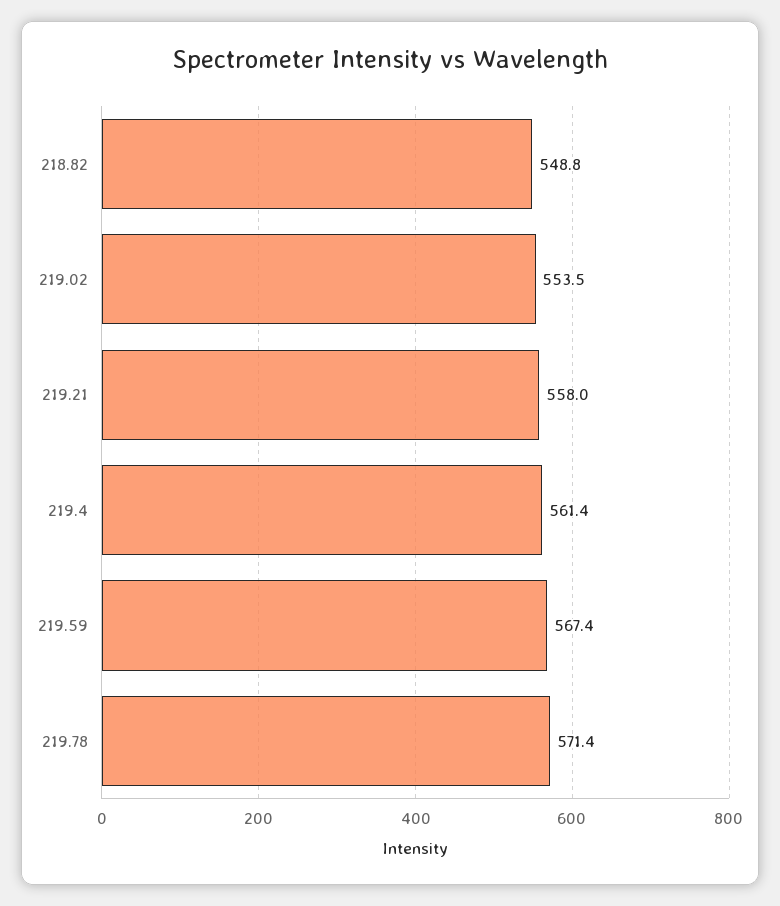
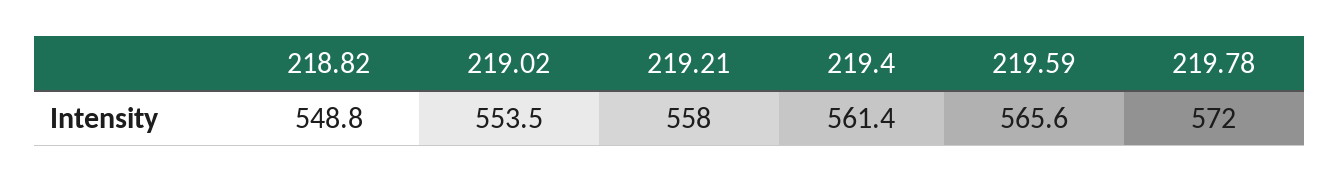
219.59: 567.4 -> 565.6
219.78: 571.4 -> 572

